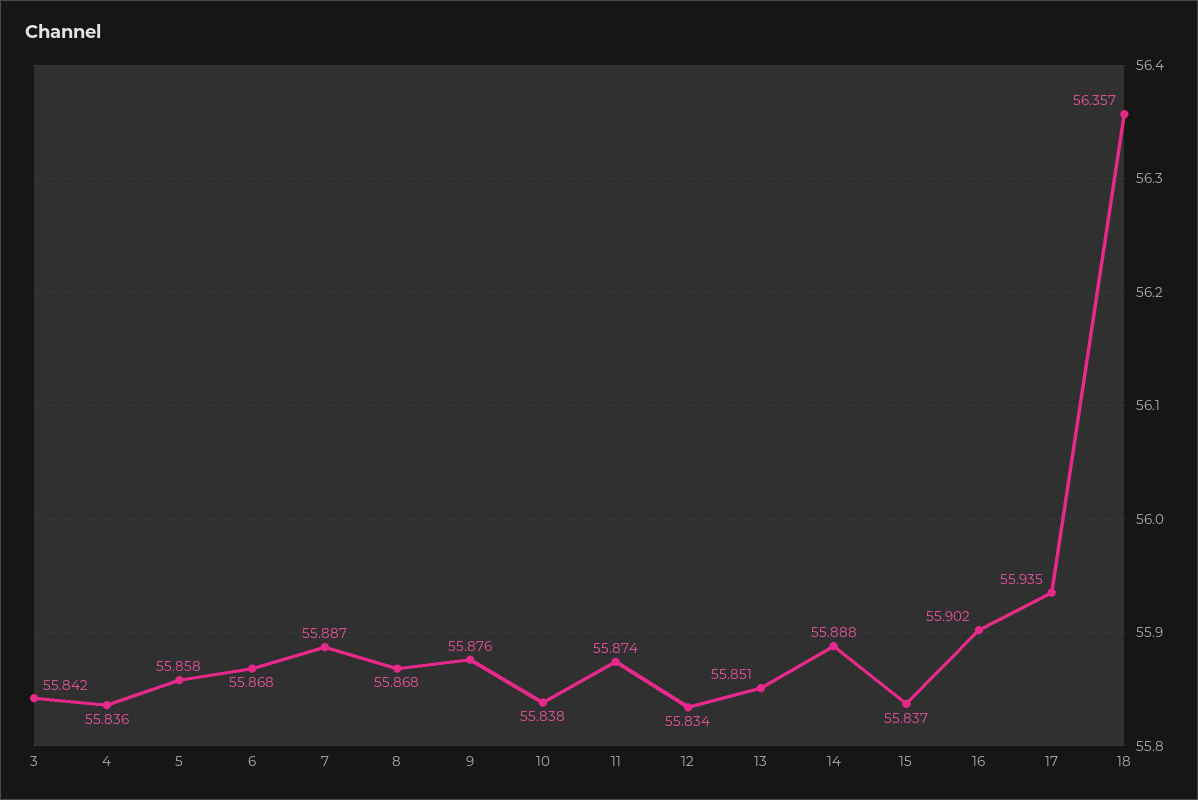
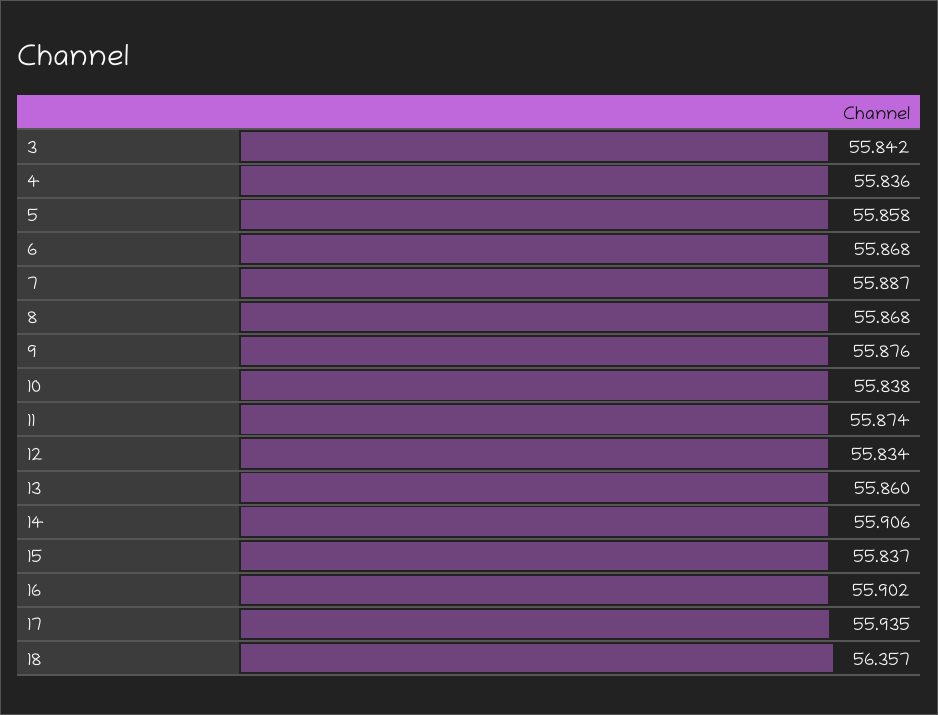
13: 55.851 -> 55.86
14: 55.888 -> 55.906

